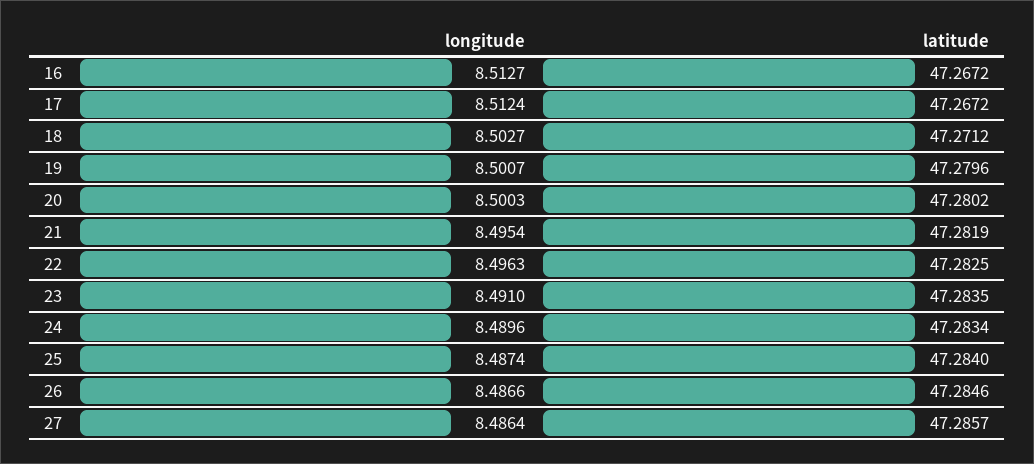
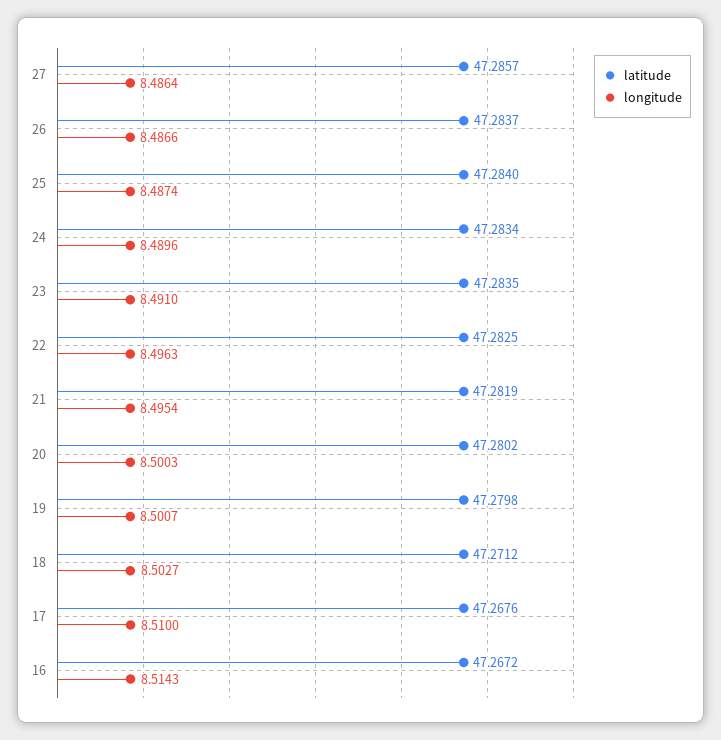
longitude, 16: 8.5127 -> 8.5143
longitude, 17: 8.5124 -> 8.51
latitude, 17: 47.2672 -> 47.2676
latitude, 19: 47.2796 -> 47.2798
latitude, 26: 47.2846 -> 47.2837

